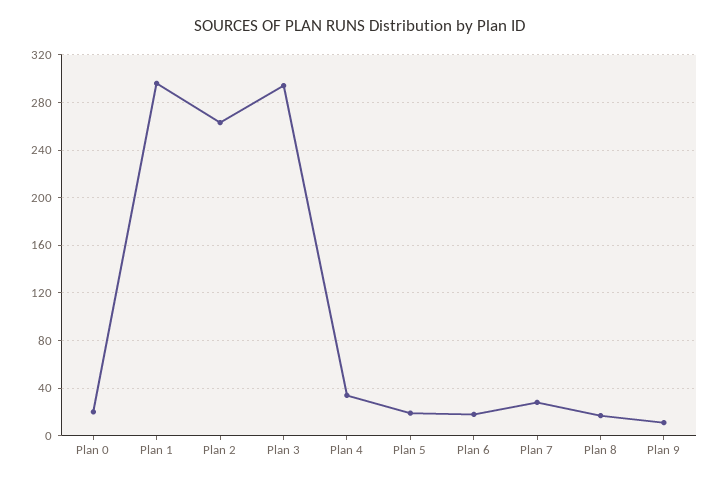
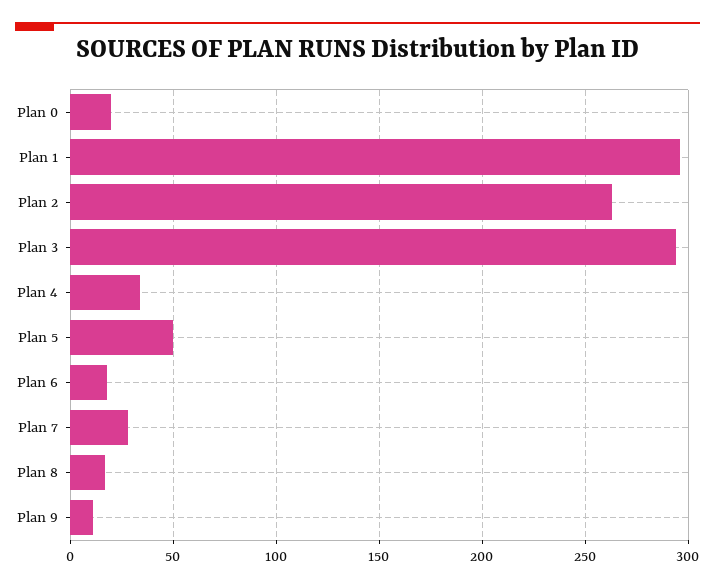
Plan 5: 20 -> 50

